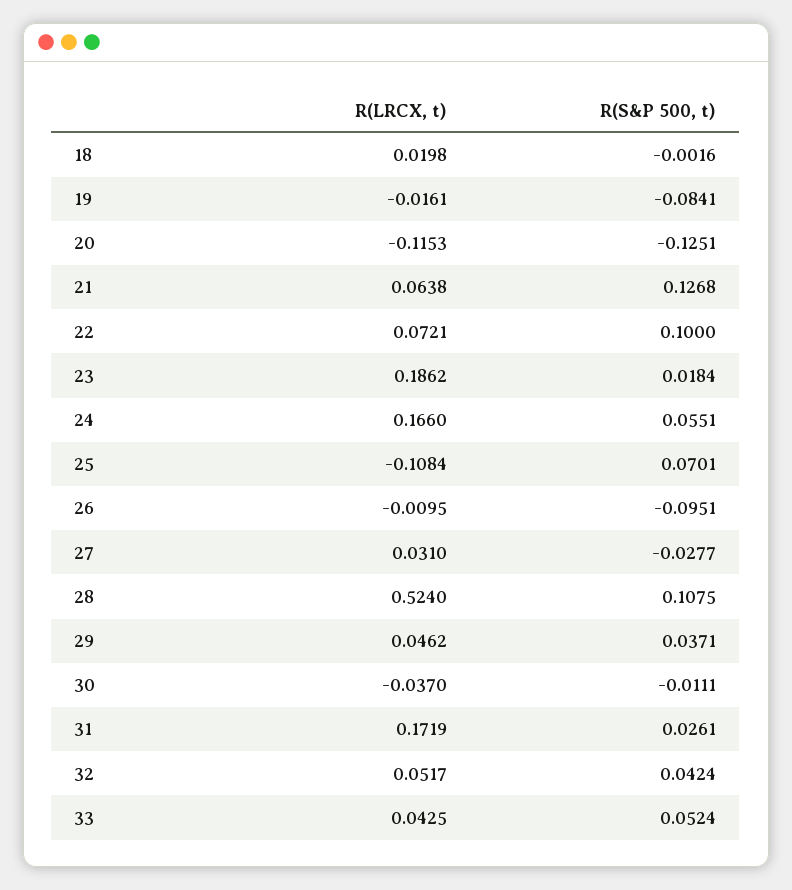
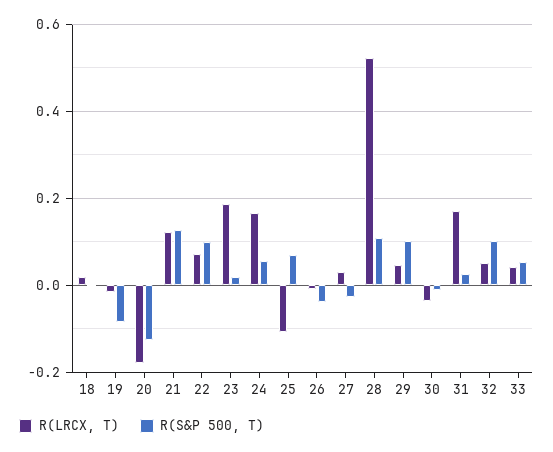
R(LRCX, t), 20: -0.1153 -> -0.18
R(LRCX, t), 21: 0.0638 -> 0.12
R(S&P 500, t), 26: -0.0951 -> -0.04
R(S&P 500, t), 29: 0.0371 -> 0.1
R(S&P 500, t), 32: 0.0424 -> 0.1

